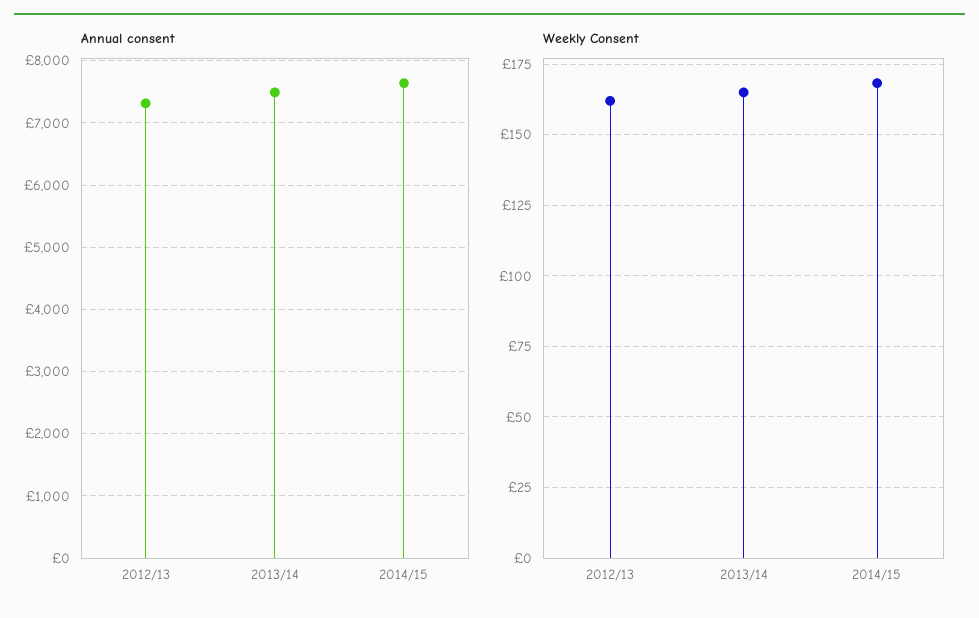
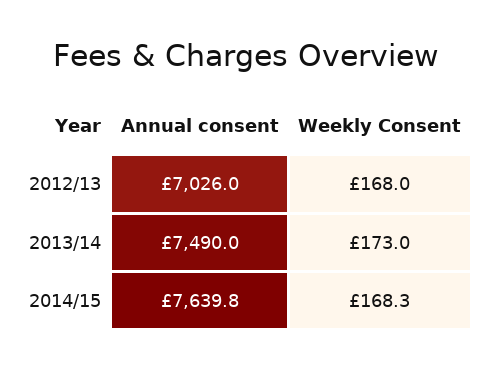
Annual consent, 2012/13: 7300 -> 7026
Weekly Consent, 2012/13: 162.5 -> 168
Weekly Consent, 2013/14: 165 -> 173

